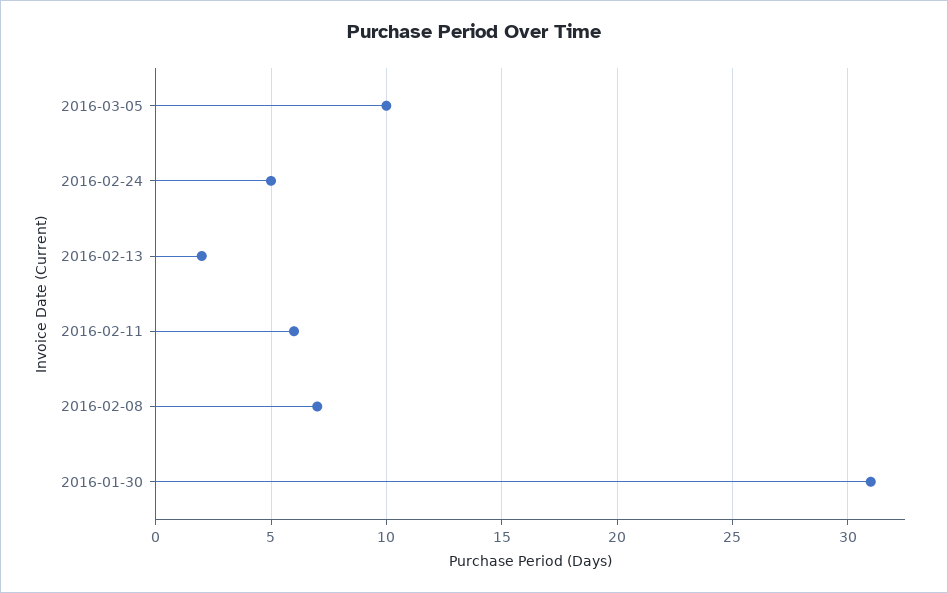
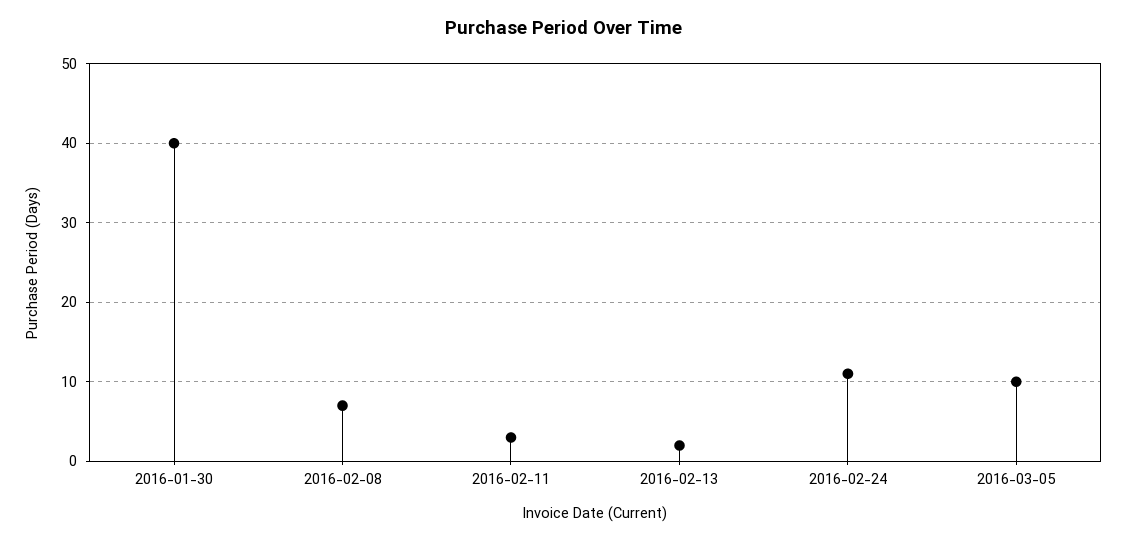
2016-02-24: 5 -> 11
2016-02-11: 6 -> 3
2016-01-30: 31 -> 40

